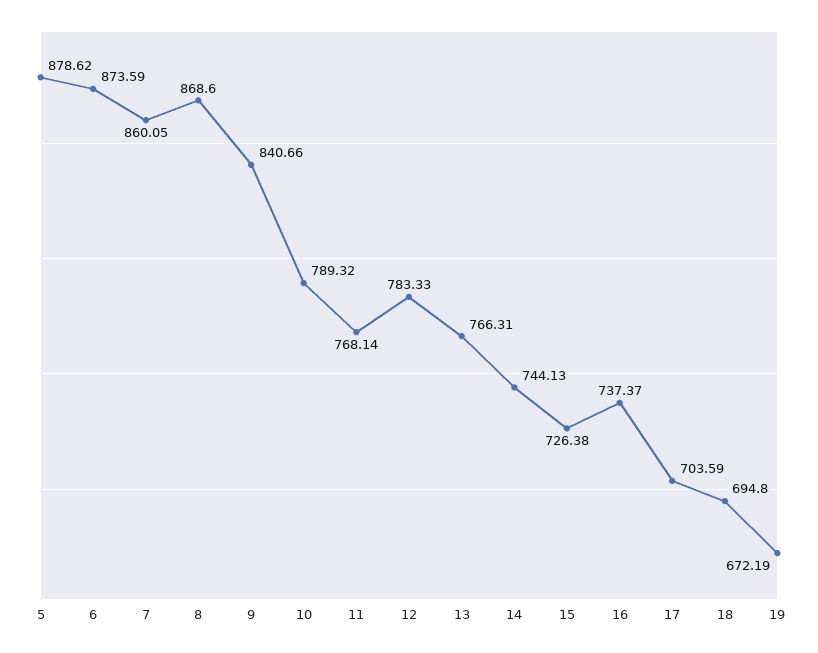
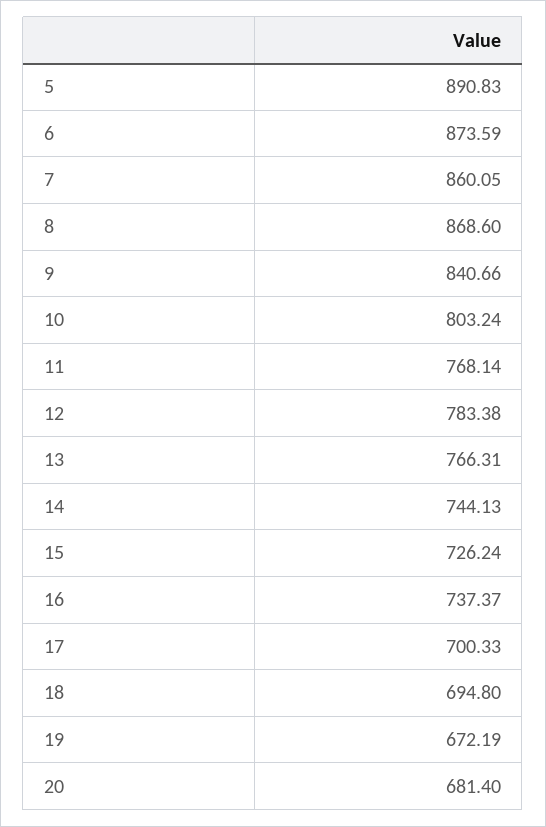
5: 878.62 -> 890.83
10: 789.32 -> 803.24
12: 783.33 -> 783.38
15: 726.38 -> 726.24
17: 703.59 -> 700.33
20: none -> 681.4

